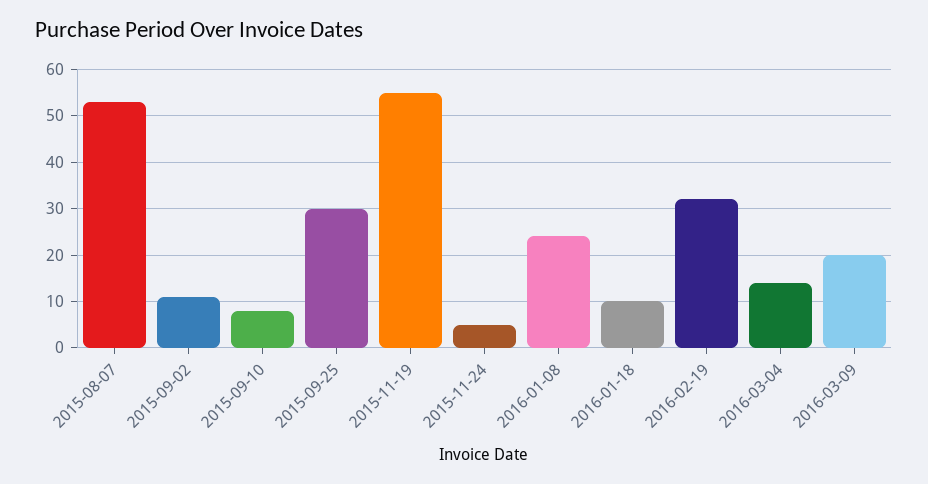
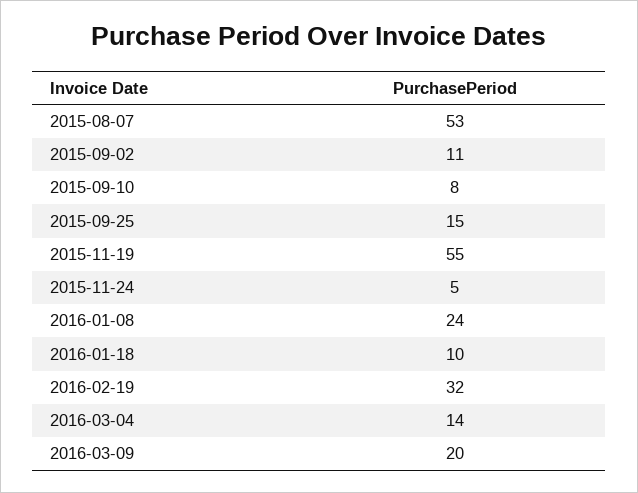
2015-09-25: 30 -> 15

